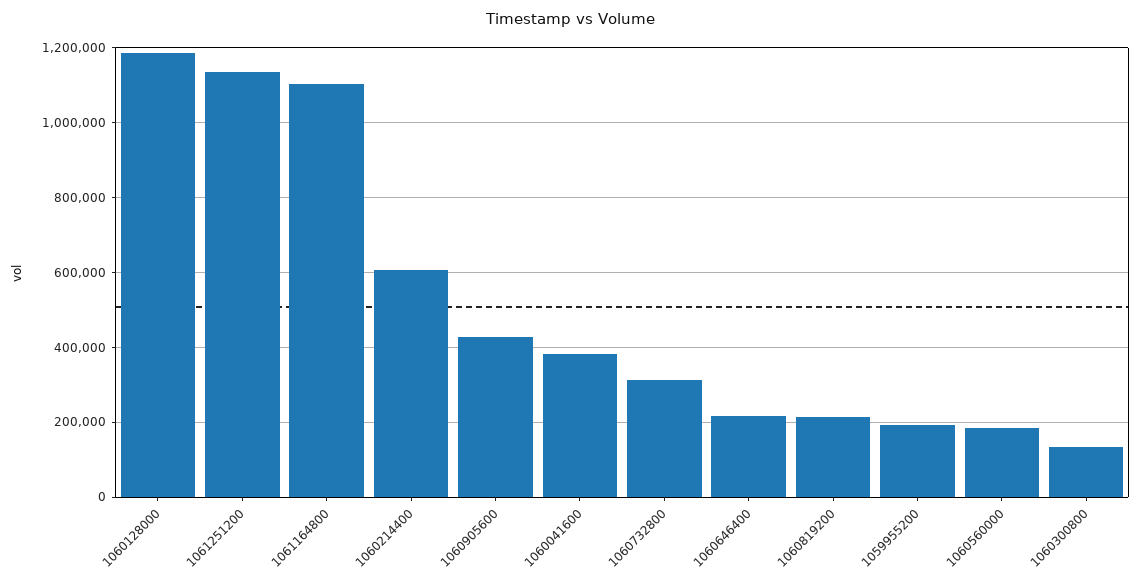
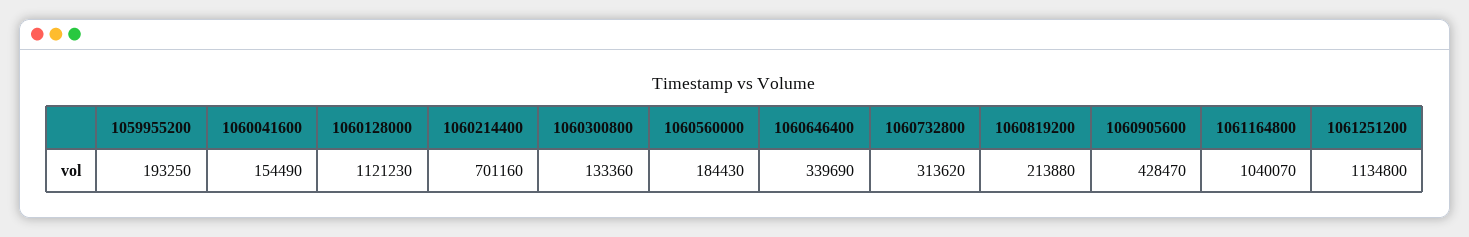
1060128000: 1180000 -> 1121230
1061164800: 1100000 -> 1040070
1060214400: 600000 -> 701160
1060041600: 380000 -> 154490
1060646400: 220000 -> 339690

